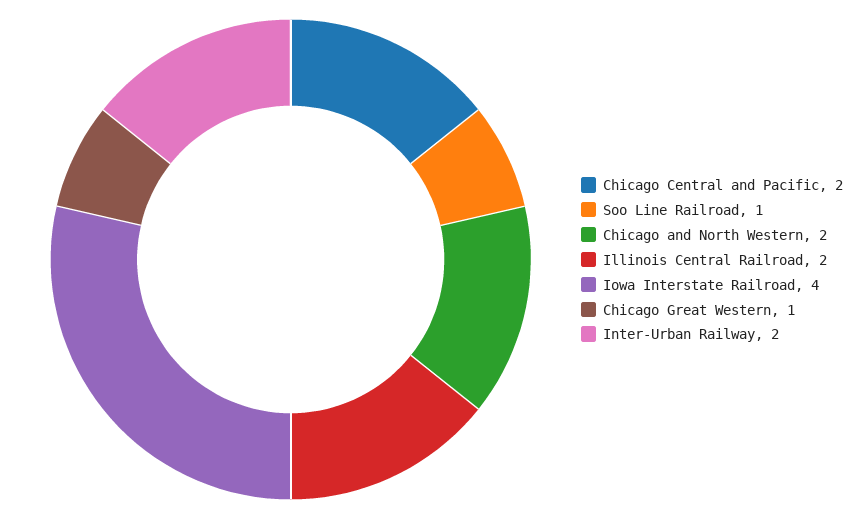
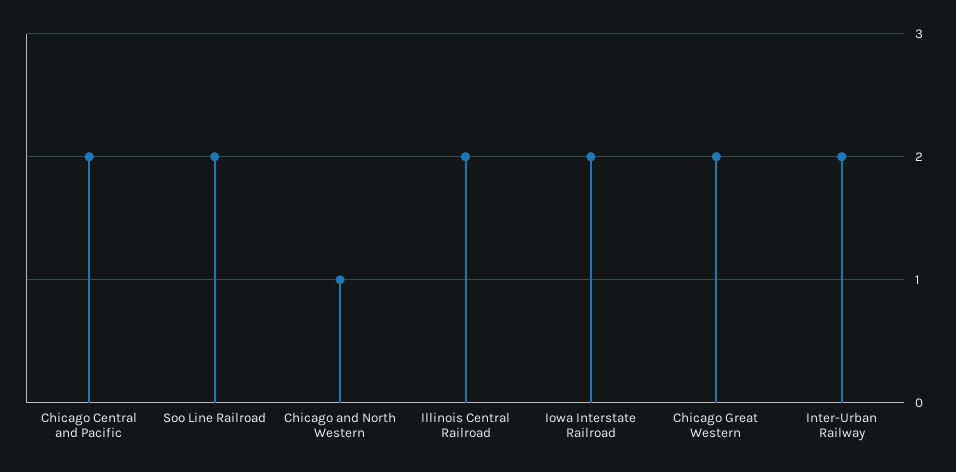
Soo Line Railroad: 1 -> 2
Chicago and North Western: 2 -> 1
Iowa Interstate Railroad: 4 -> 2
Chicago Great Western: 1 -> 2

